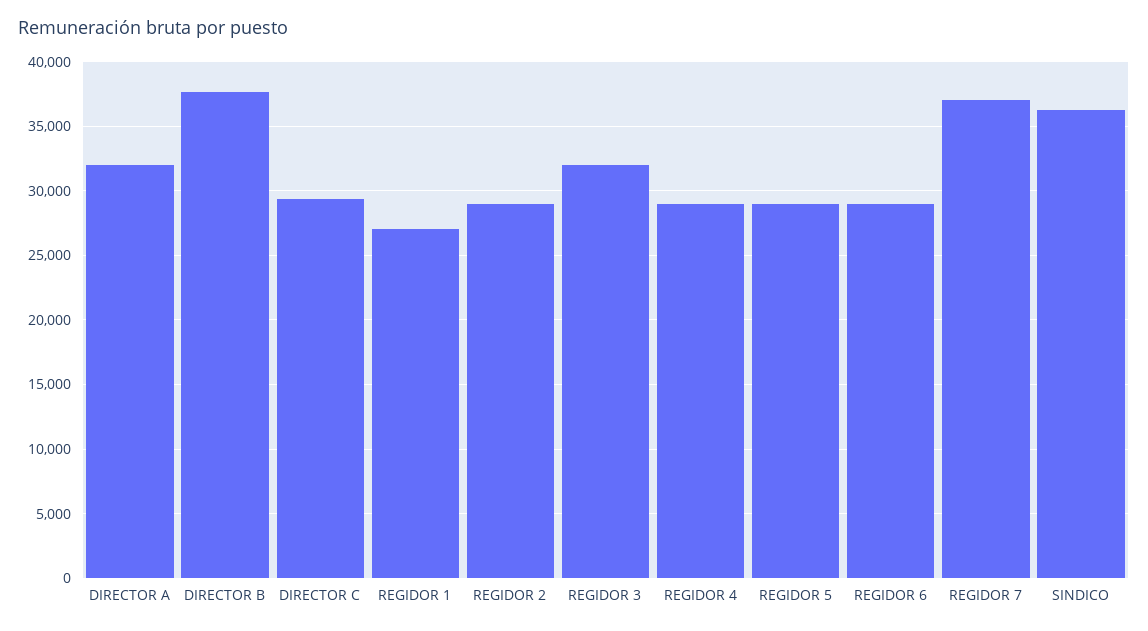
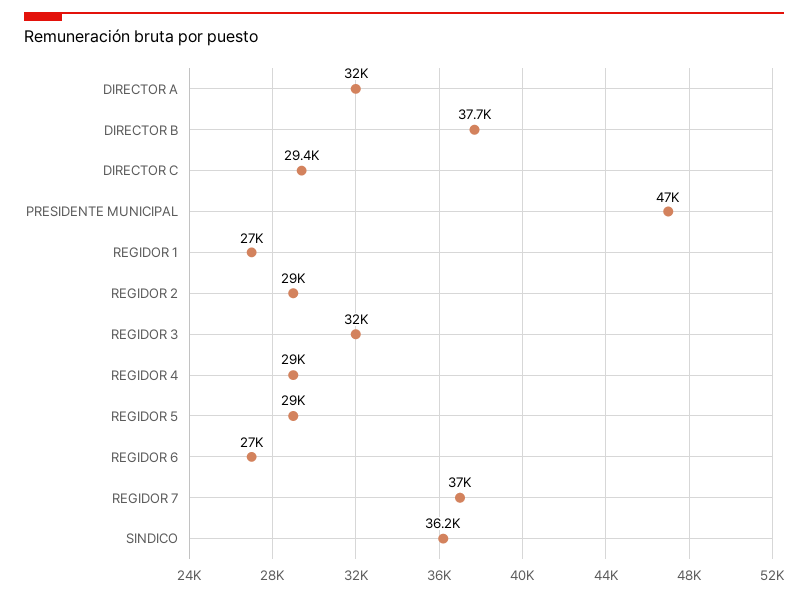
REGIDOR 6: 29000 -> 27000
PRESIDENTE MUNICIPAL: none -> 47000

